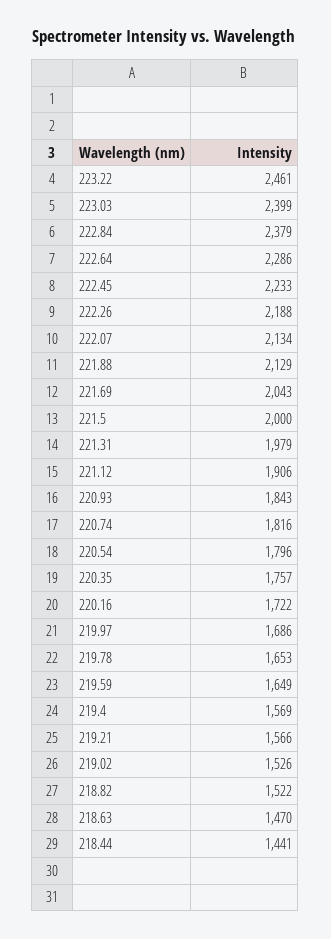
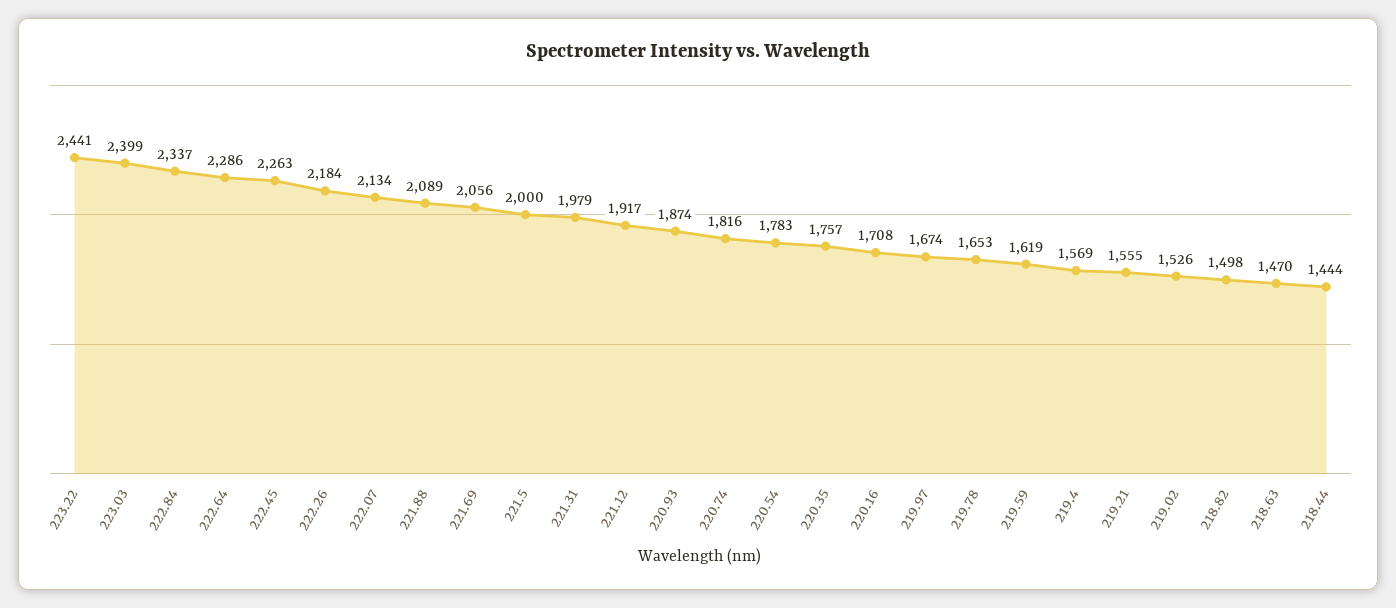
223.22: 2461 -> 2441
222.84: 2379 -> 2337
222.45: 2233 -> 2263
222.26: 2188 -> 2184
221.88: 2129 -> 2089
221.69: 2043 -> 2056
221.12: 1906 -> 1917
220.93: 1843 -> 1874
220.54: 1796 -> 1783
220.16: 1722 -> 1708
219.97: 1686 -> 1674
219.59: 1649 -> 1619
219.21: 1566 -> 1555
218.82: 1522 -> 1498
218.44: 1441 -> 1444

